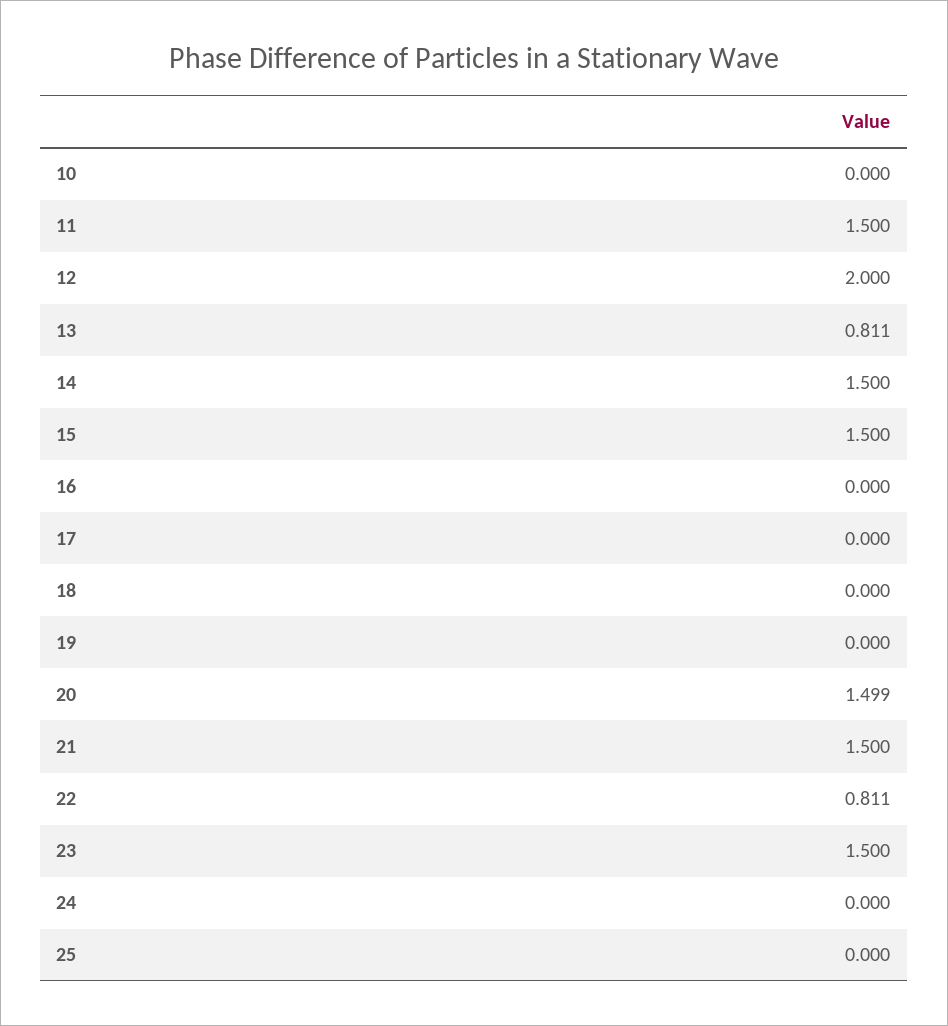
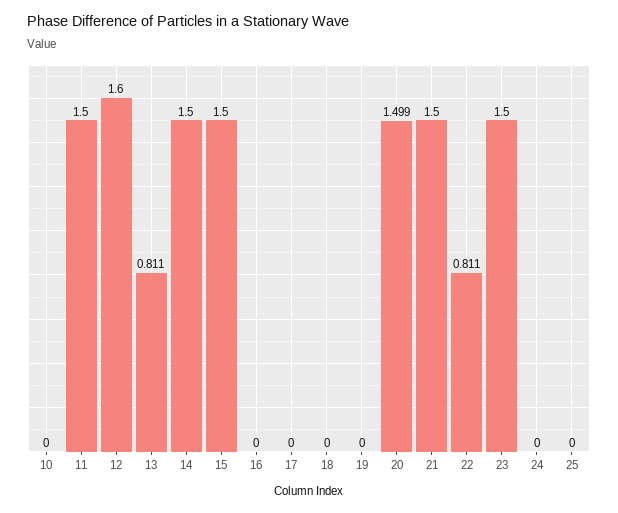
12: 2 -> 1.6

